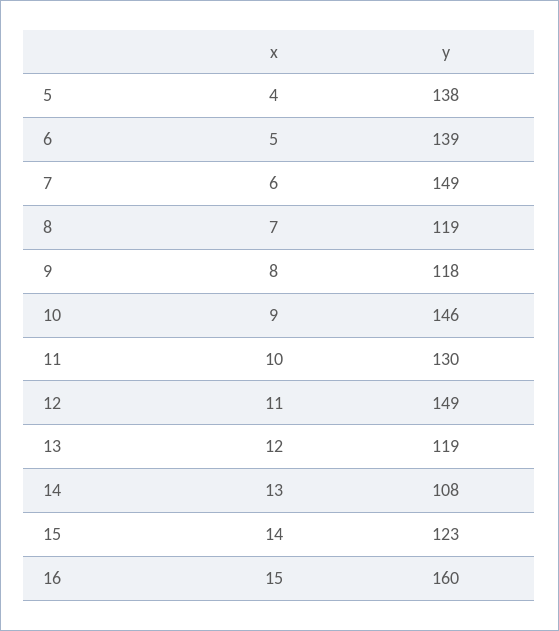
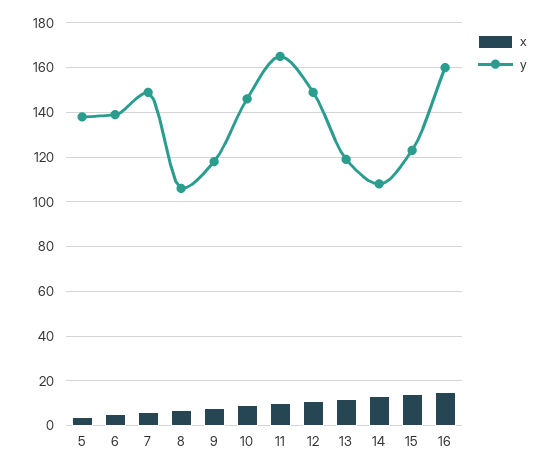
y, 8: 119 -> 105
y, 11: 130 -> 165

